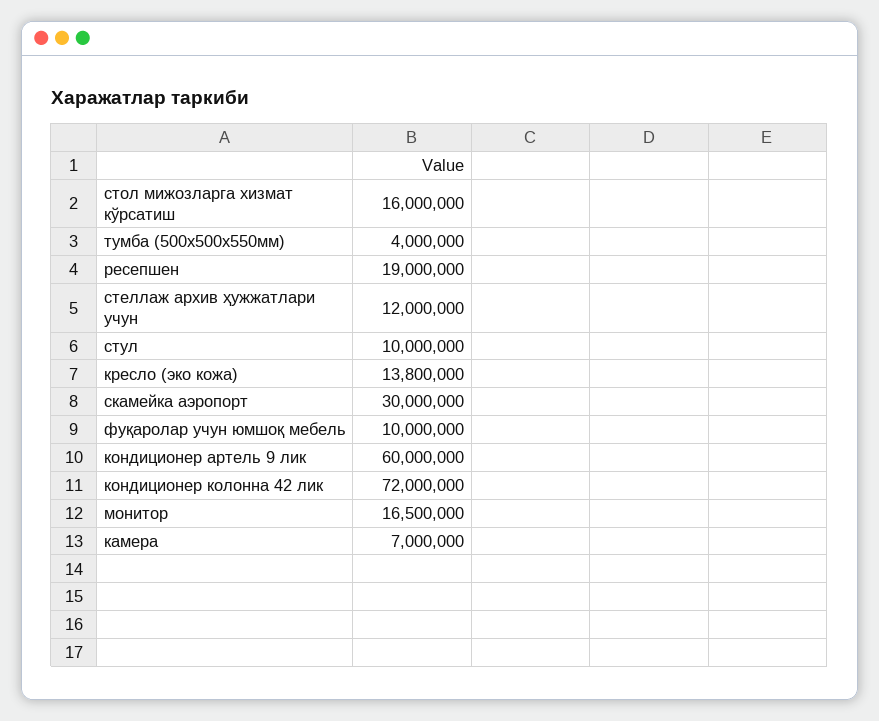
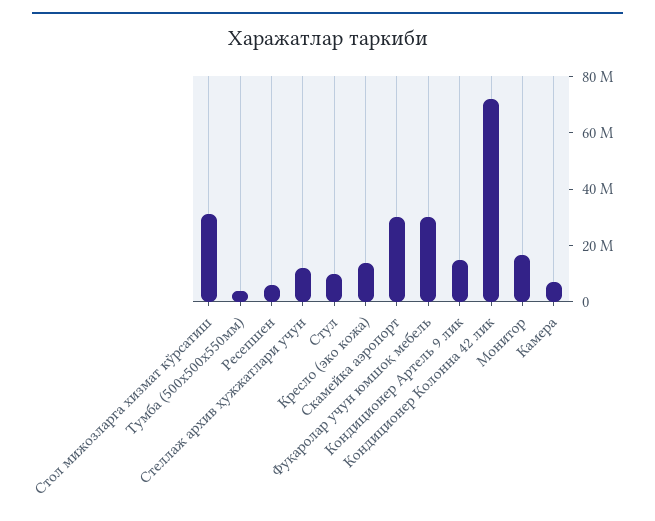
стол мижозларга хизмат кўрсатиш: 16000000 -> 30000000
ресепшен: 19000000 -> 5000000
фуқаролар учун юмшоқ мебель: 10000000 -> 30000000
кондиционер артель 9 лик: 60000000 -> 15000000

